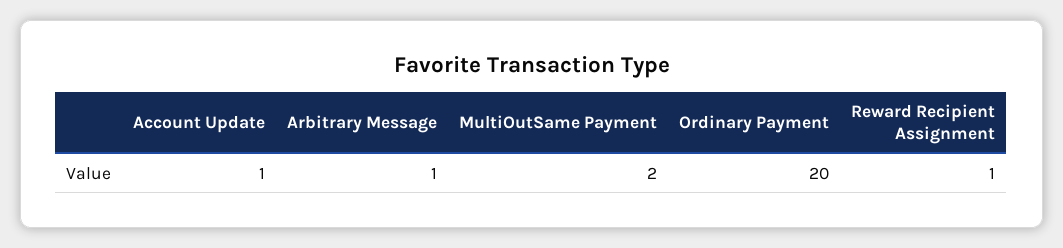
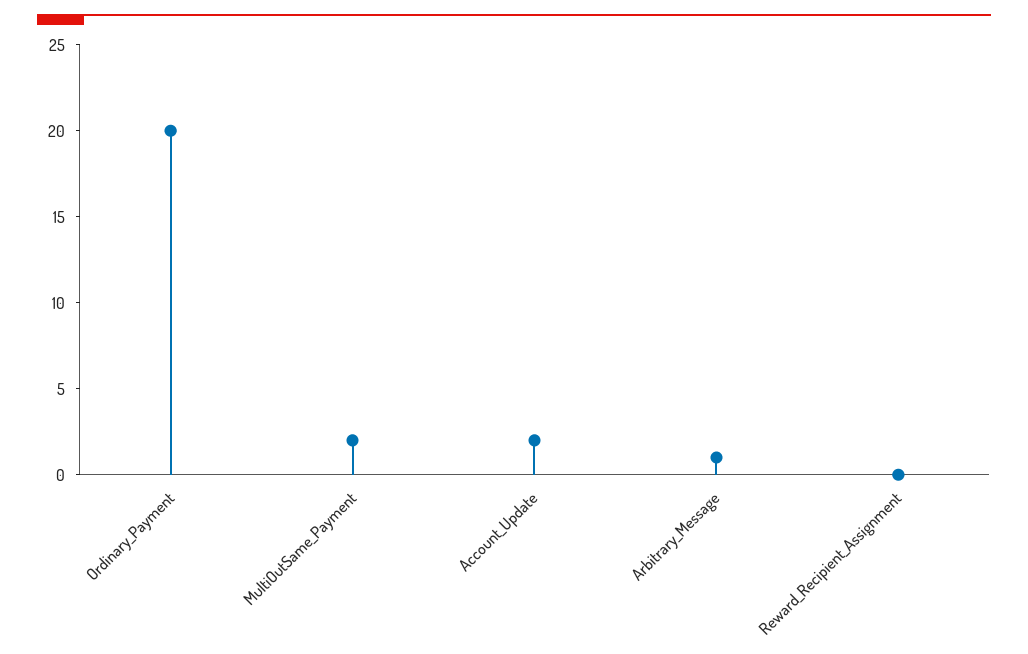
Account Update: 1 -> 2
Reward Recipient Assignment: 1 -> 0

